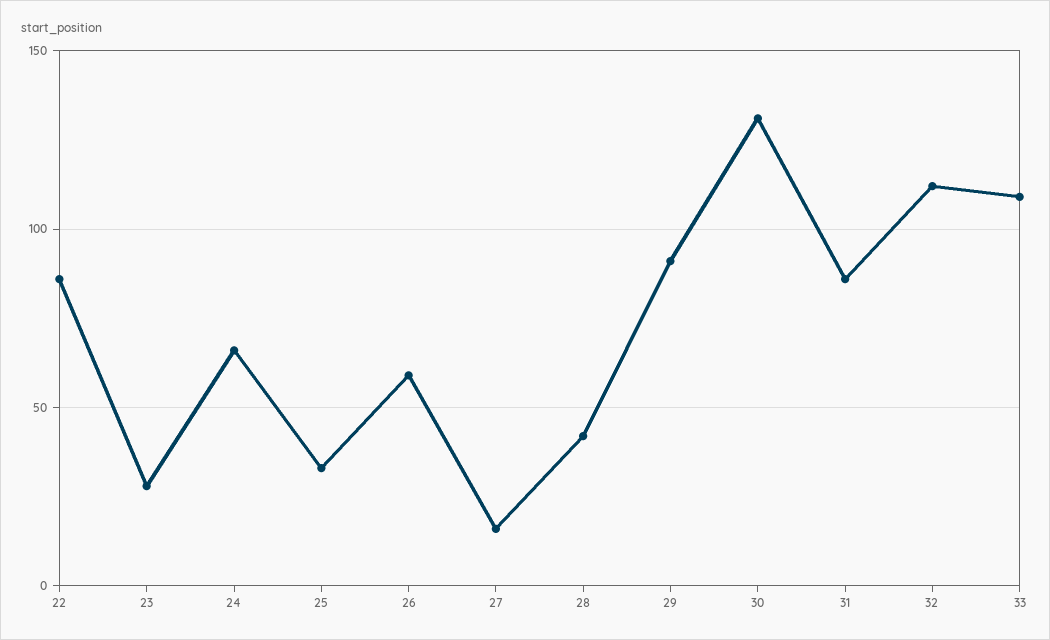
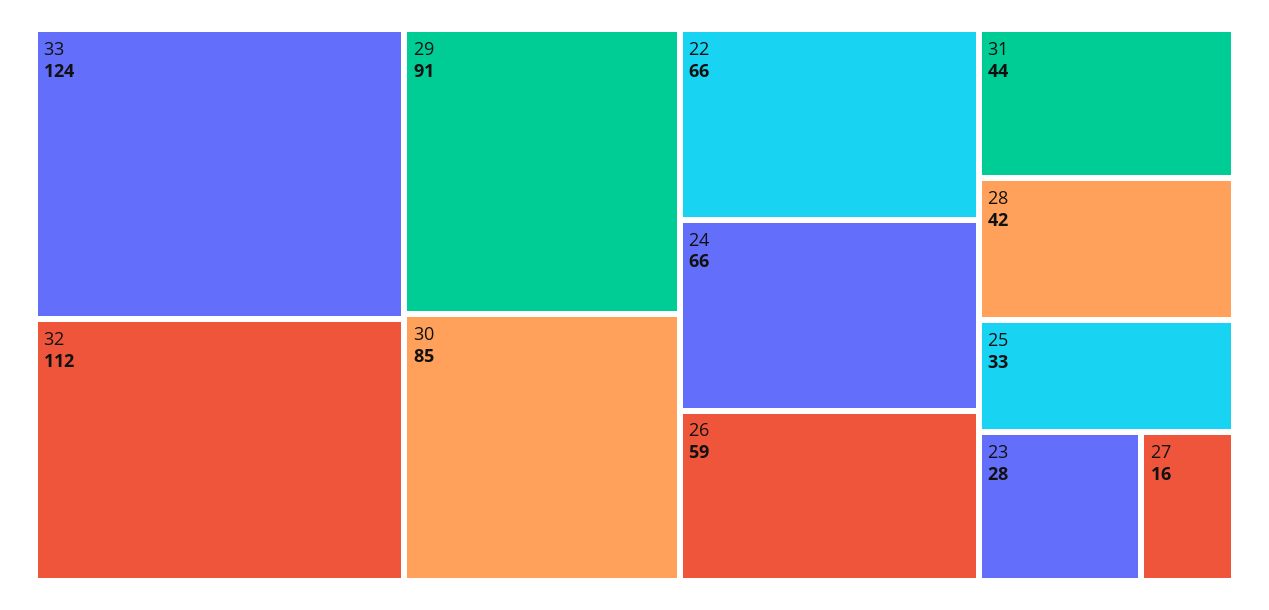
22: 85 -> 66
30: 130 -> 85
31: 85 -> 44
33: 110 -> 124

